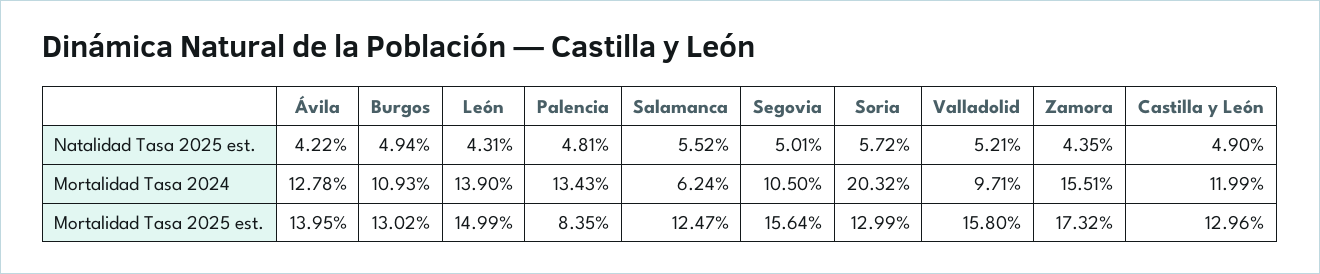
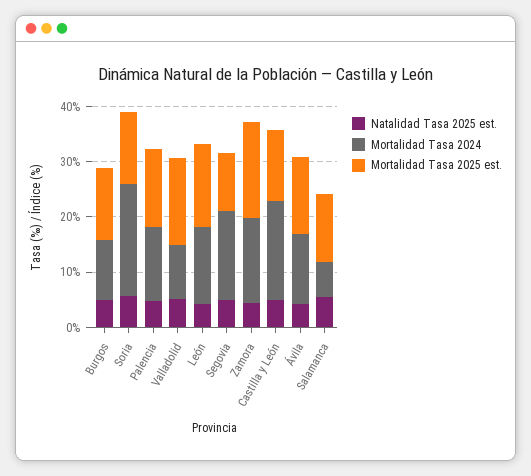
Mortalidad Tasa 2024, Segovia: 10.5 -> 16
Mortalidad Tasa 2024, Castilla y León: 11.99 -> 18
Mortalidad Tasa 2025 est., Palencia: 8.35 -> 14
Mortalidad Tasa 2025 est., Segovia: 15.64 -> 10

